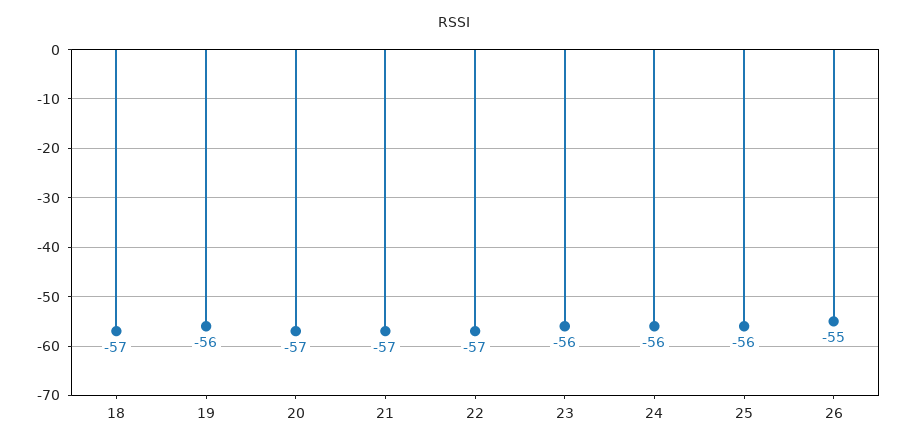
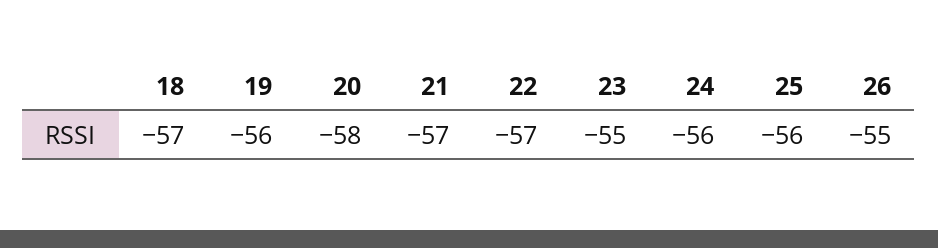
20: -57 -> -58
23: -56 -> -55

